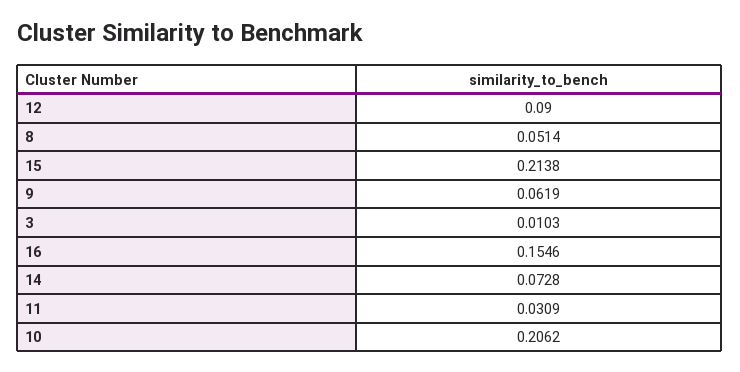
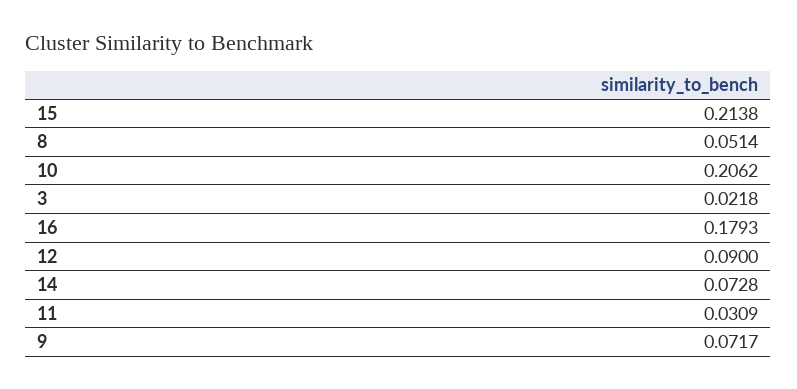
9: 0.0619 -> 0.0717
3: 0.0103 -> 0.0218
16: 0.1546 -> 0.1793

